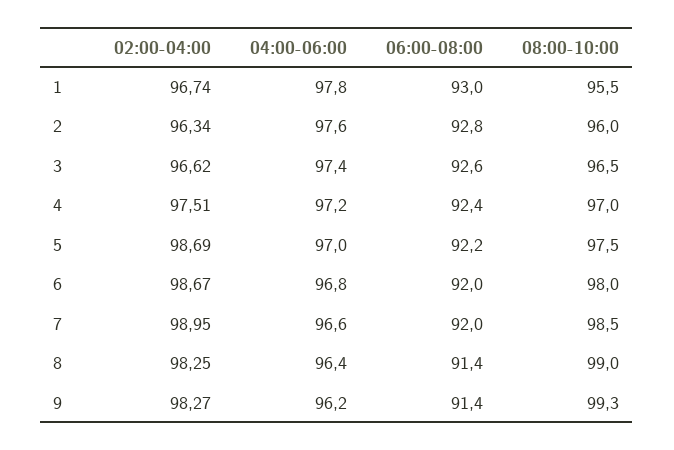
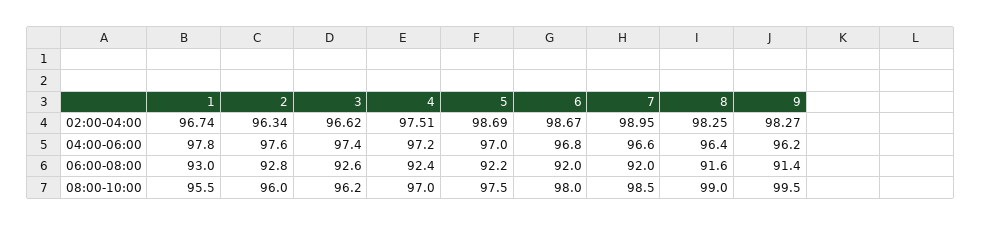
08:00-10:00, 3: 96.5 -> 96.2
06:00-08:00, 8: 91.4 -> 91.6
08:00-10:00, 9: 99.3 -> 99.5

